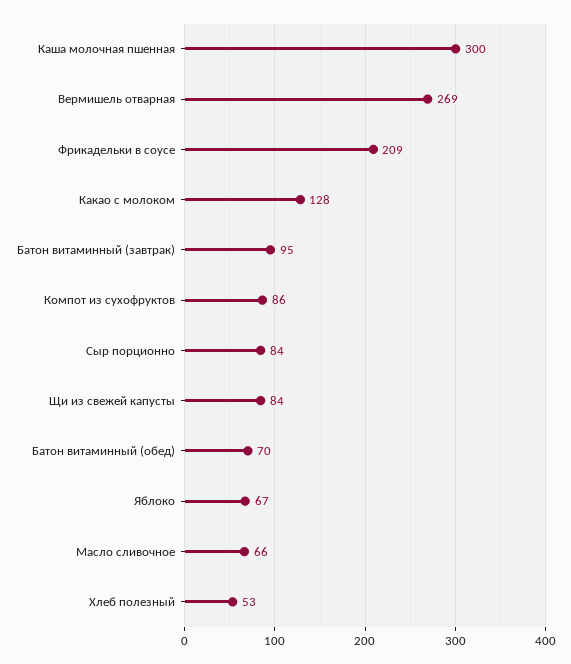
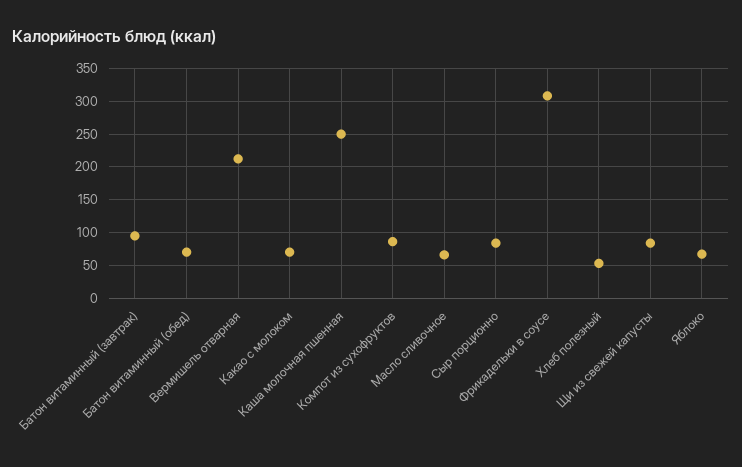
Каша молочная пшенная: 300 -> 250
Вермишель отварная: 269 -> 210
Фрикадельки в соусе: 209 -> 310
Какао с молоком: 128 -> 70

